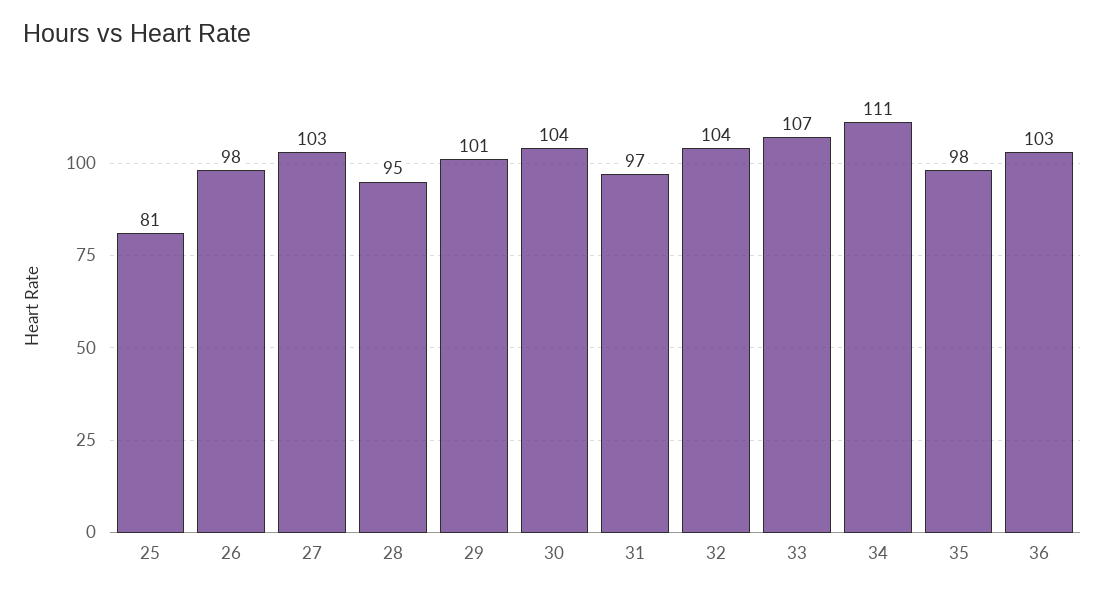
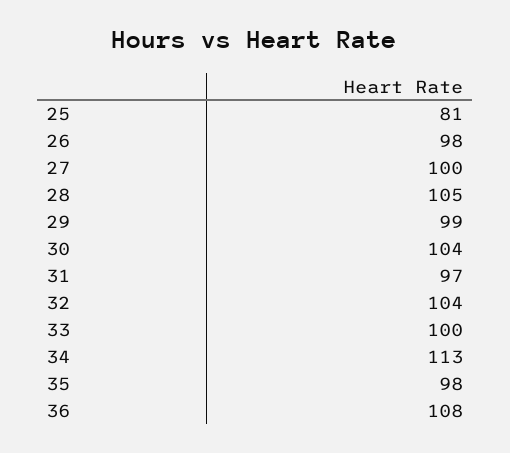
27: 103 -> 100
28: 95 -> 105
29: 101 -> 99
33: 107 -> 100
34: 111 -> 113
36: 103 -> 108

